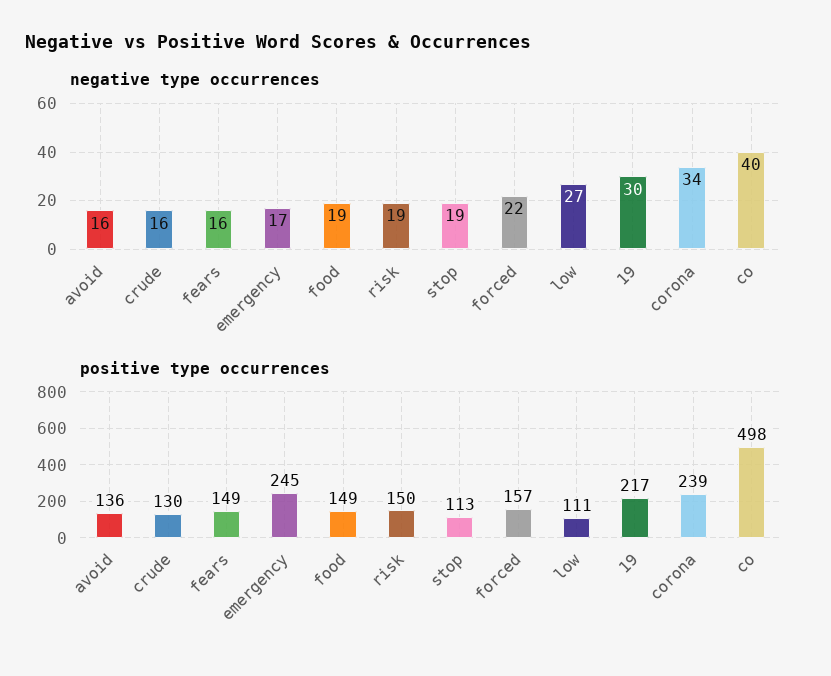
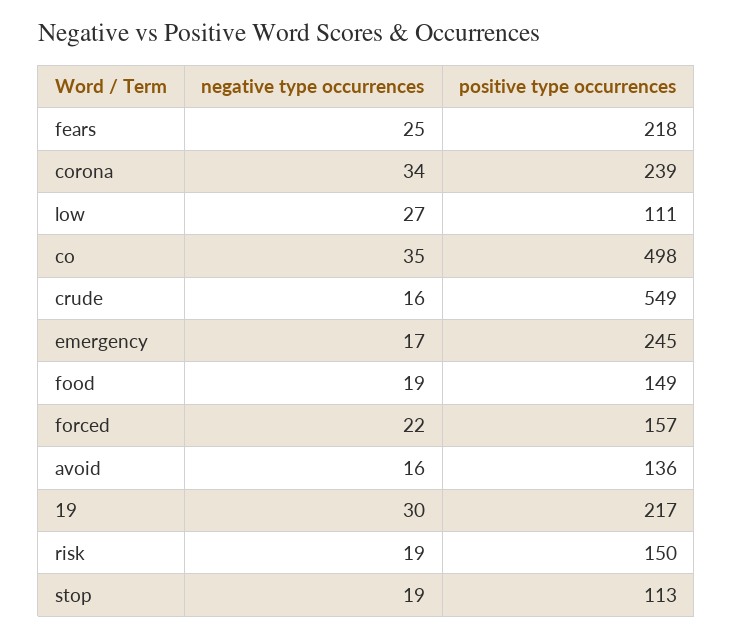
negative type occurrences, fears: 16 -> 25
negative type occurrences, co: 40 -> 35
positive type occurrences, crude: 130 -> 549
positive type occurrences, fears: 149 -> 218

